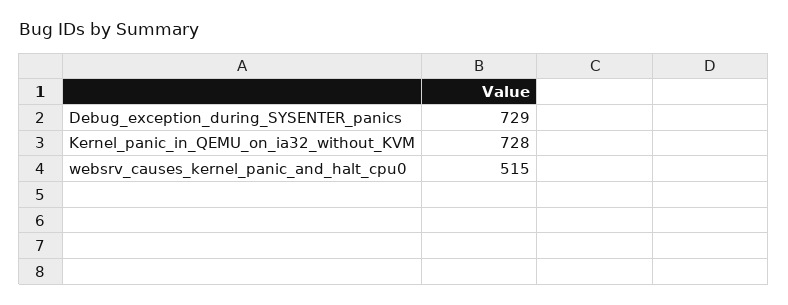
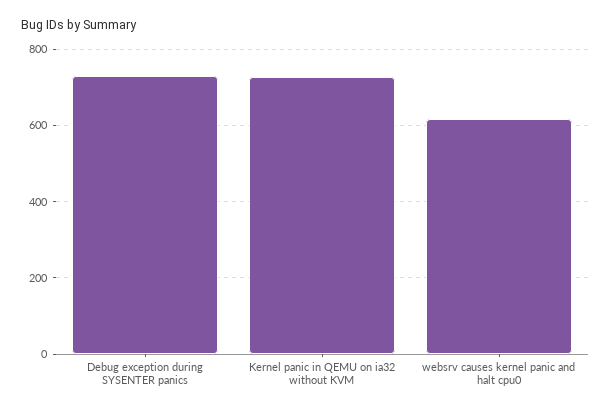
websrv_causes_kernel_panic_and_halt_cpu0: 515 -> 620

